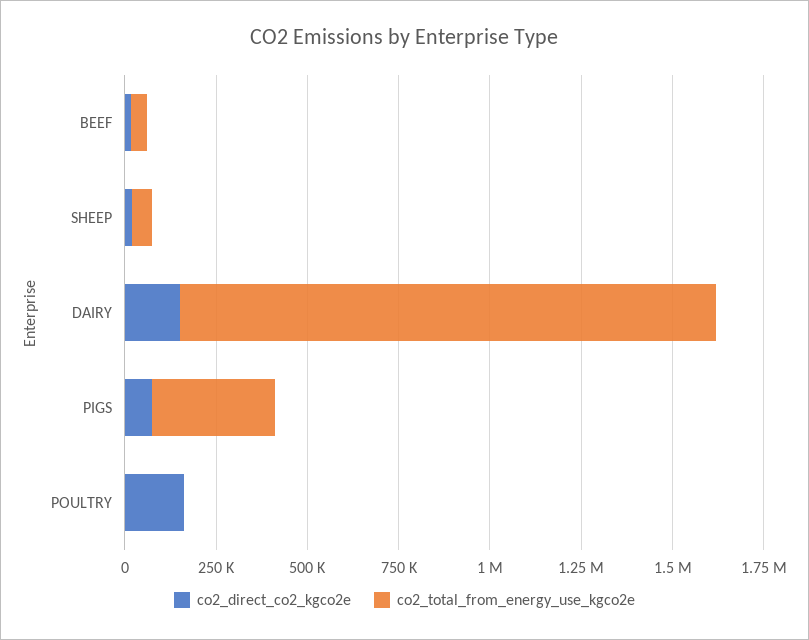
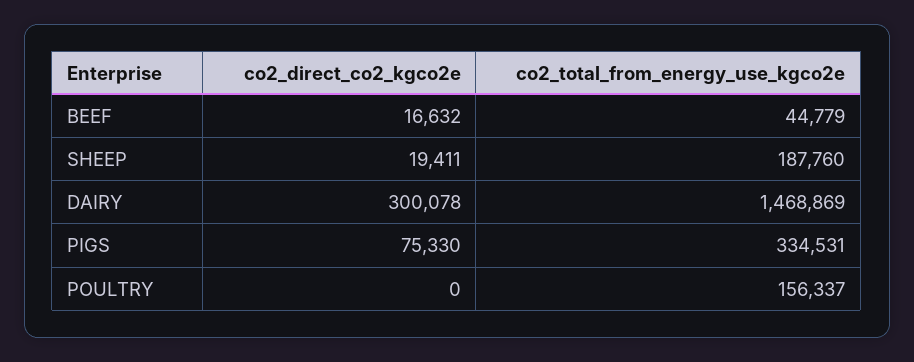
co2_total_from_energy_use_kgco2e, SHEEP: 50000 -> 187760
co2_direct_co2_kgco2e, DAIRY: 150000 -> 300078
co2_direct_co2_kgco2e, POULTRY: 150000 -> 0
co2_total_from_energy_use_kgco2e, POULTRY: 0 -> 156337

